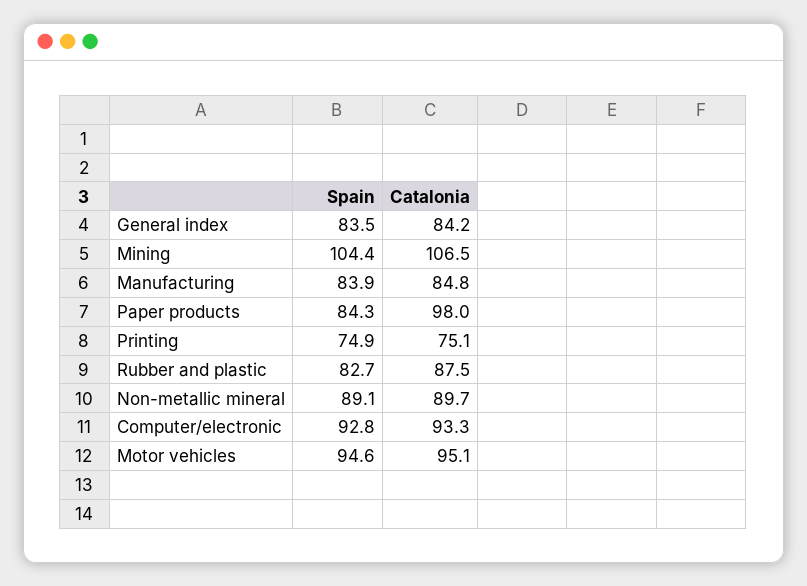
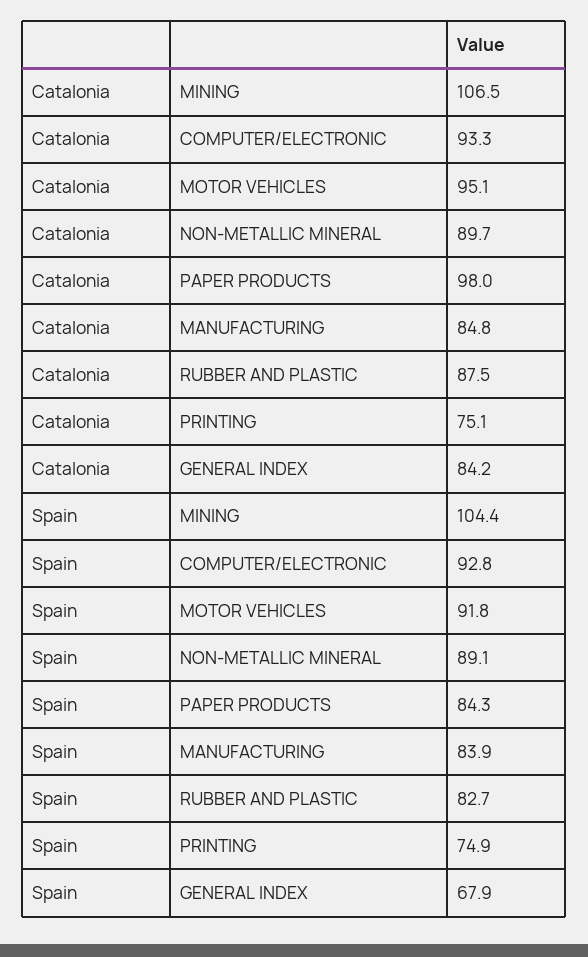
Spain, General index: 83.5 -> 67.9
Spain, Motor vehicles: 94.6 -> 91.8

